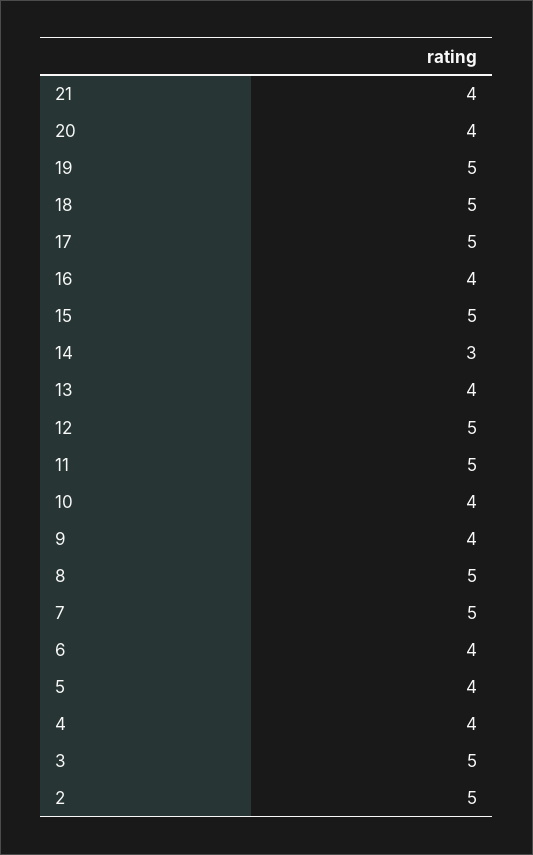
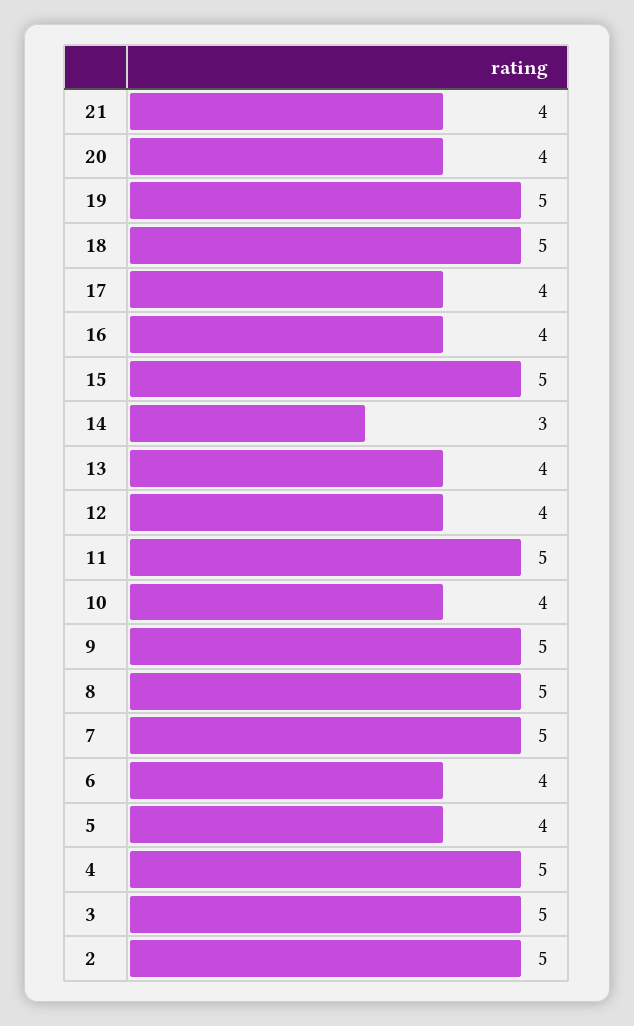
17: 5 -> 4
12: 5 -> 4
9: 4 -> 5
4: 4 -> 5

